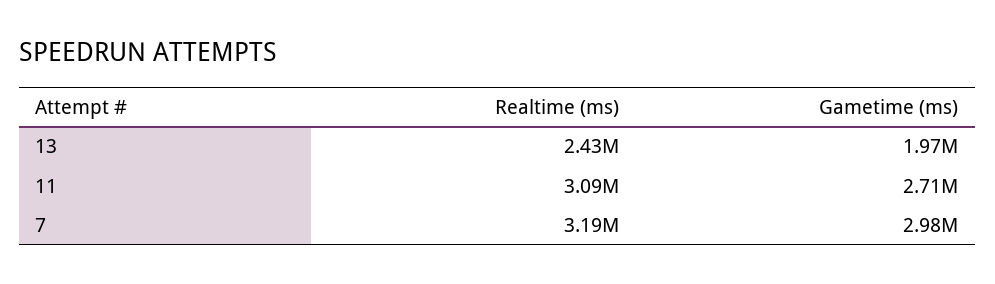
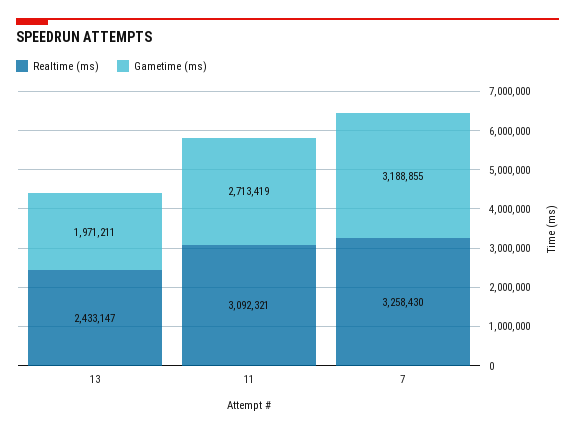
Realtime (ms), 7: 3190000 -> 3258430
Gametime (ms), 7: 2980000 -> 3188855

